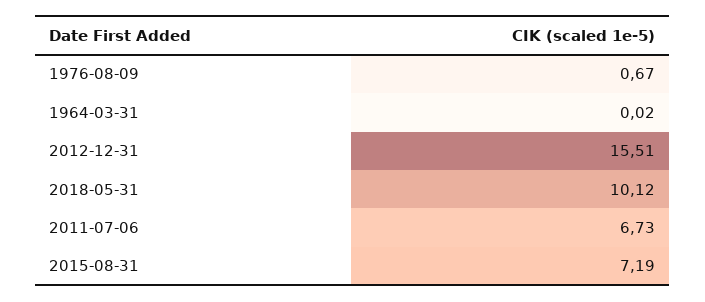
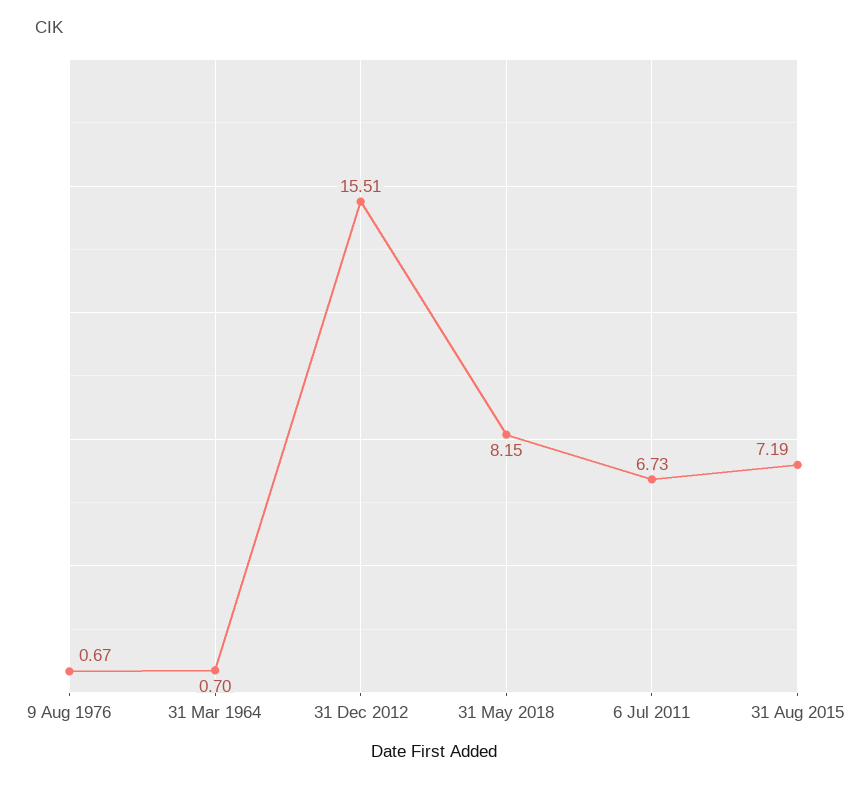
1964-03-31: 0.02 -> 0.7
2018-05-31: 10.12 -> 8.15

